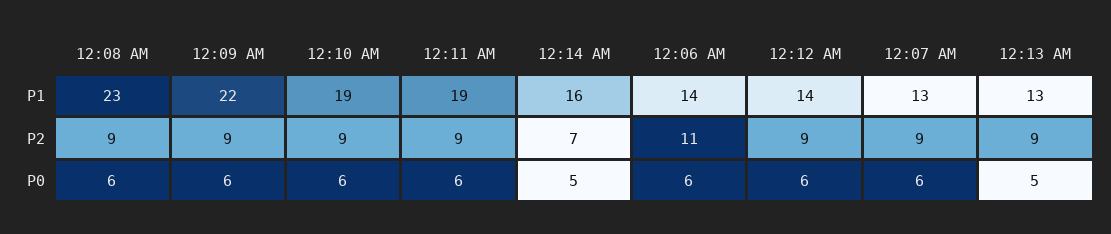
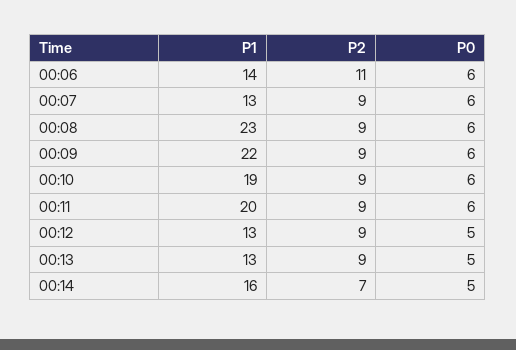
12:11 AM, P1: 19 -> 20
12:12 AM, P1: 14 -> 13
12:12 AM, P0: 6 -> 5

